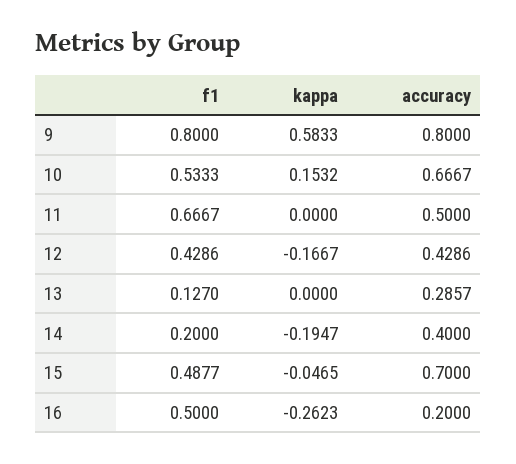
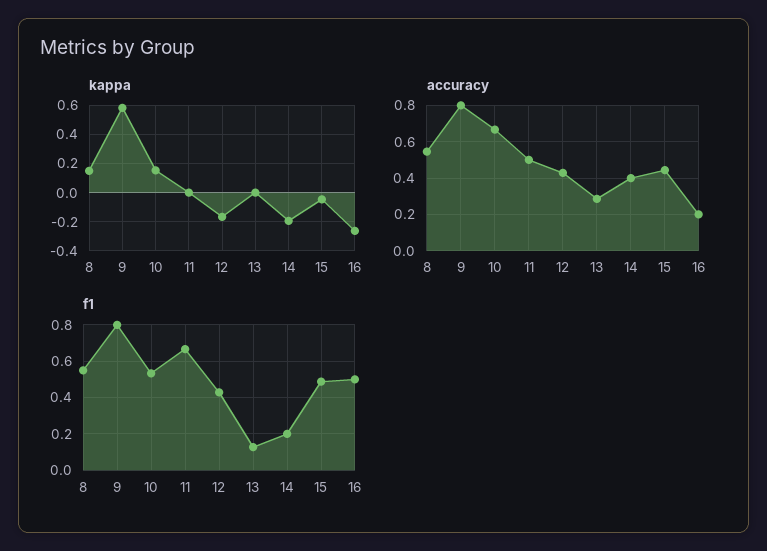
accuracy, 15: 0.7 -> 0.45
kappa, 8: none -> 0.15
accuracy, 8: none -> 0.55
f1, 8: none -> 0.55

